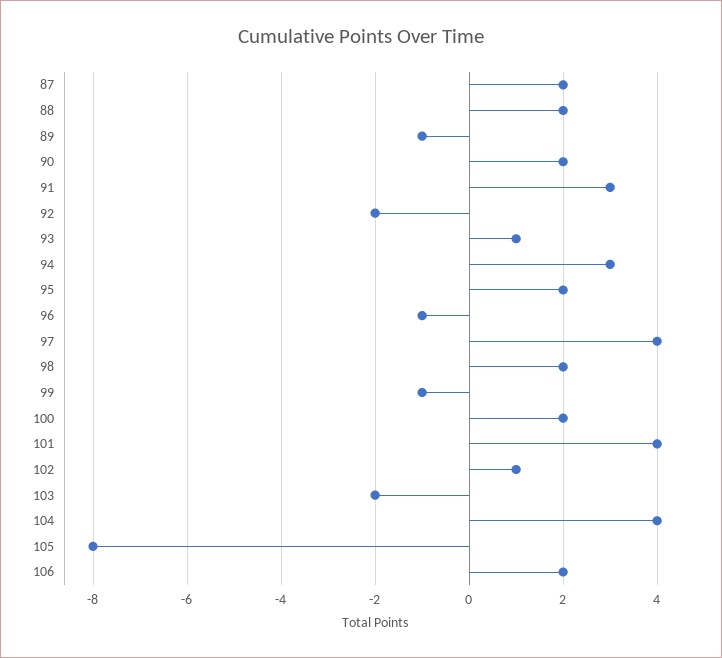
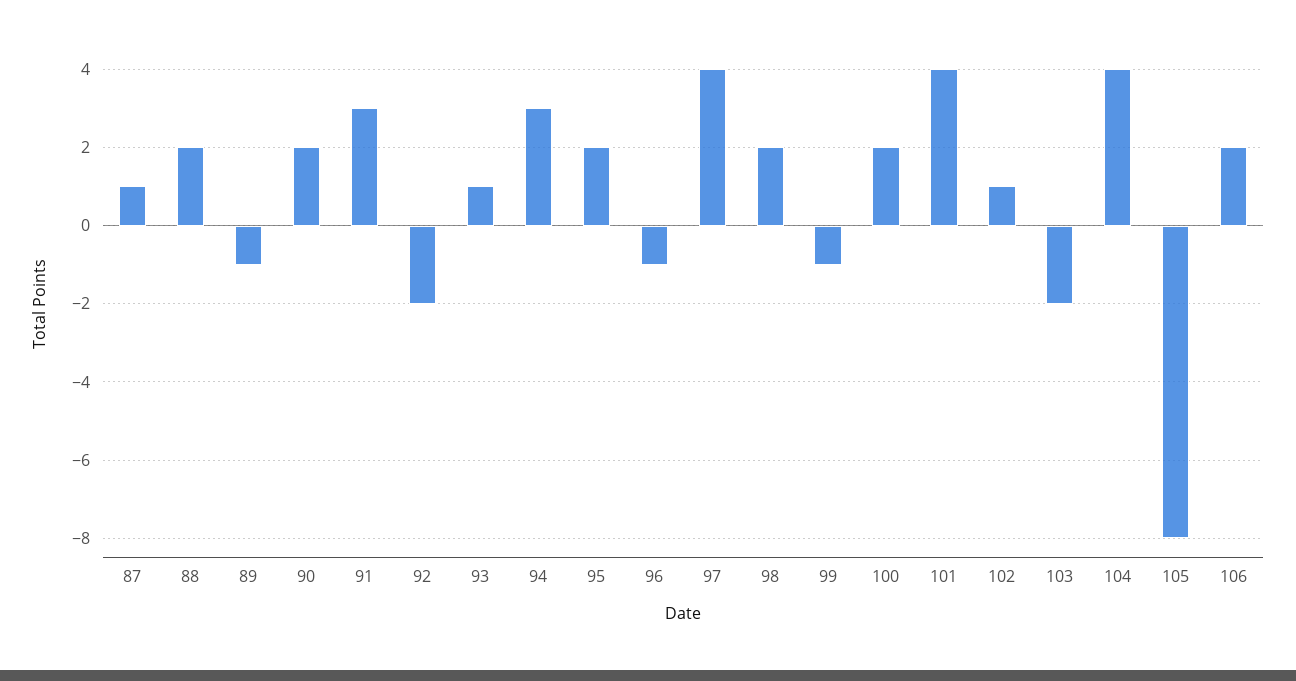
87: 2 -> 1

